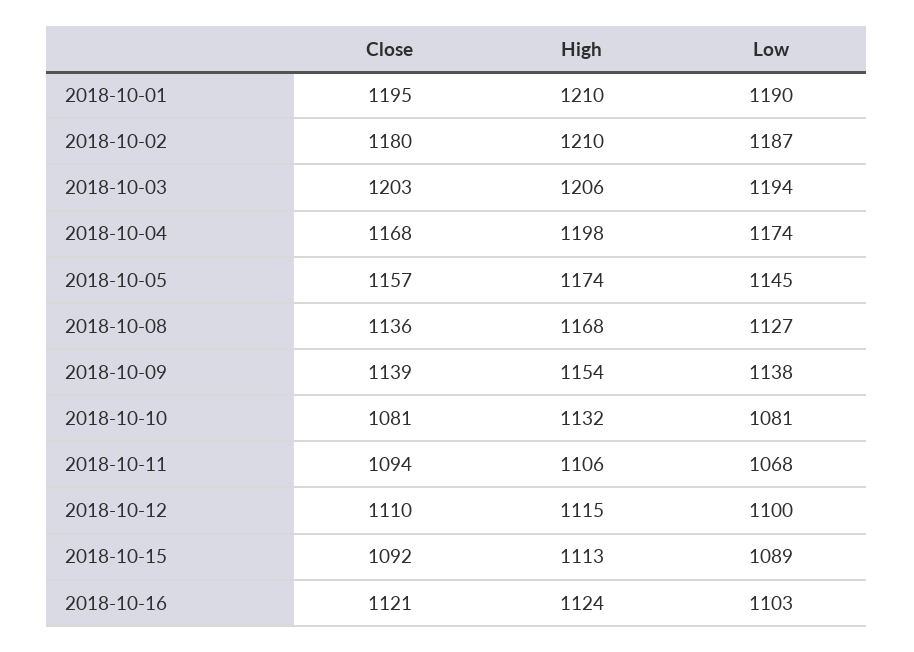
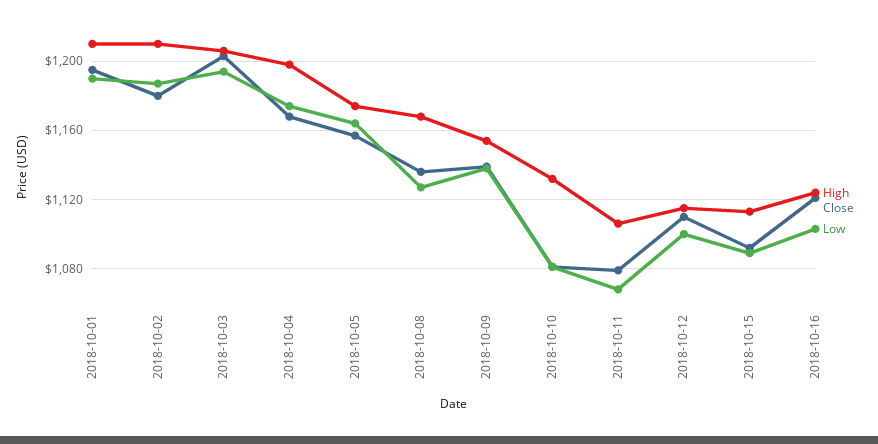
Low, 2018-10-05: 1145 -> 1165
Close, 2018-10-11: 1094 -> 1080

